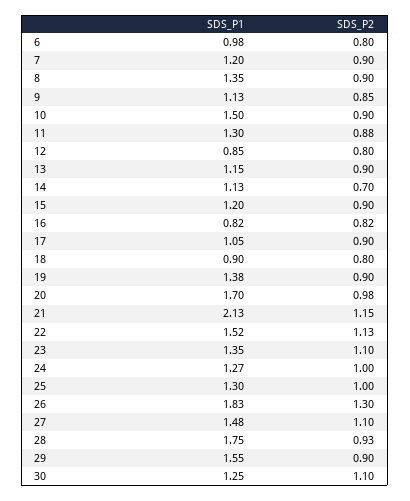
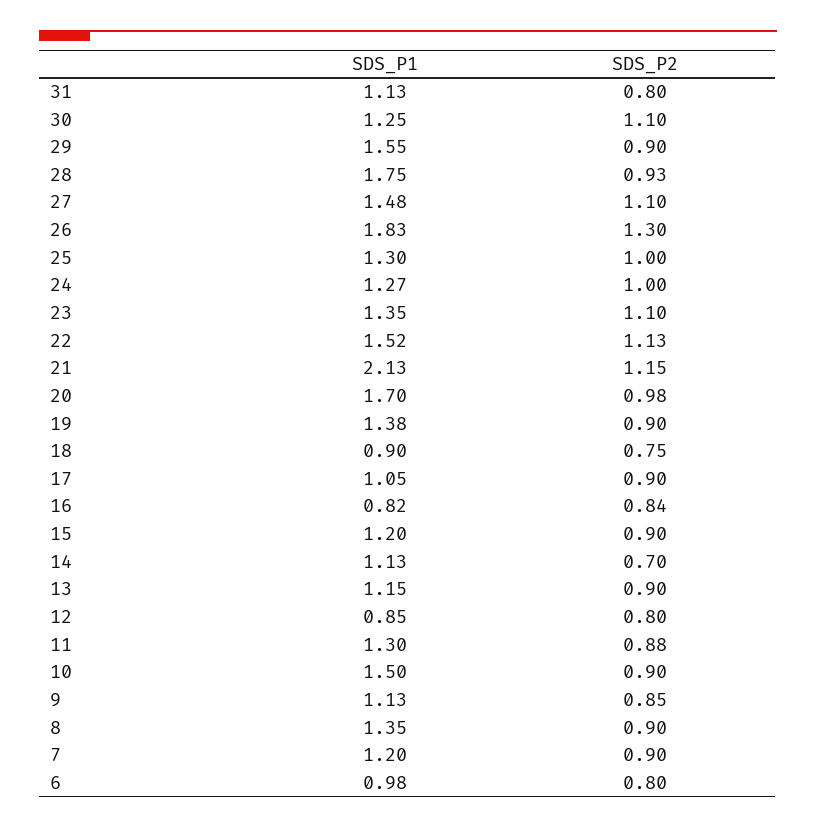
SDS_P2, 16: 0.82 -> 0.84
SDS_P2, 18: 0.8 -> 0.75
SDS_P1, 31: none -> 1.13
SDS_P2, 31: none -> 0.8

